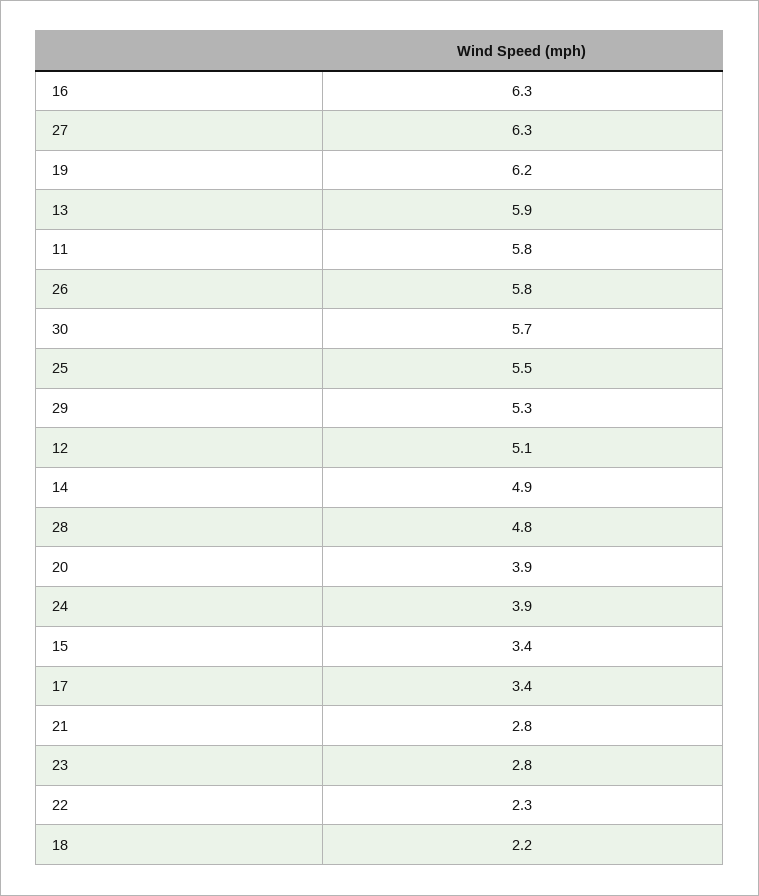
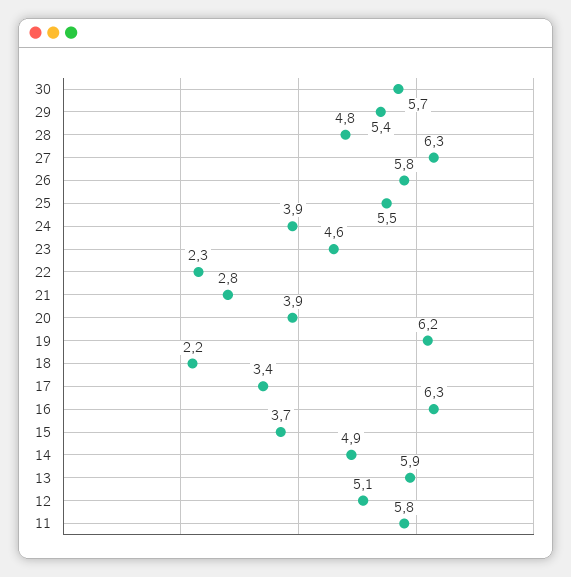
29: 5.3 -> 5.4
15: 3.4 -> 3.7
23: 2.8 -> 4.6

